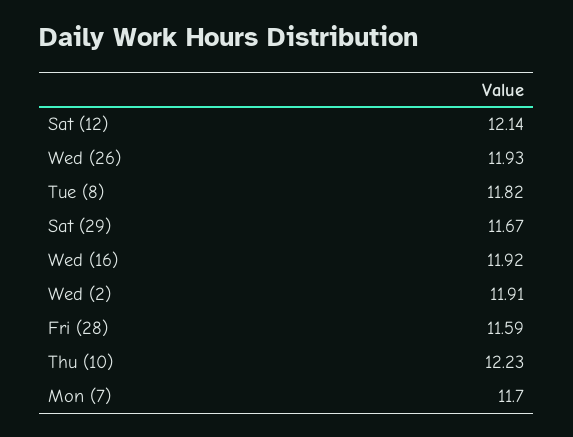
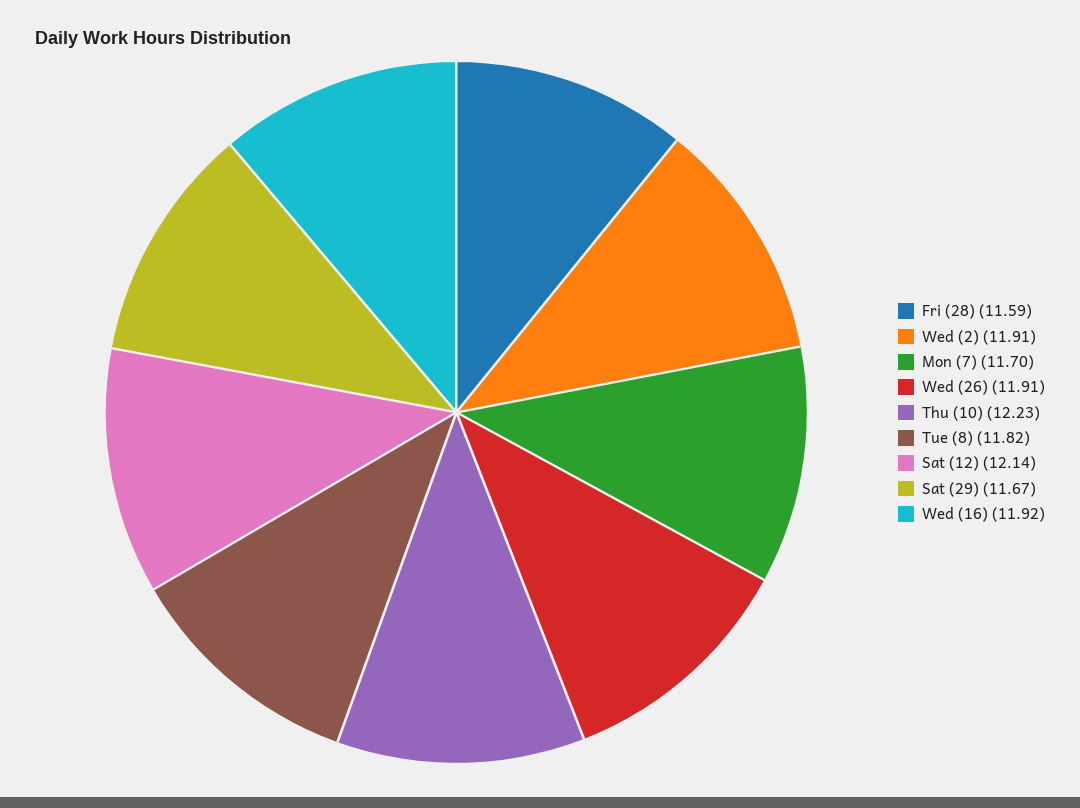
Wed (26): 11.93 -> 11.91

